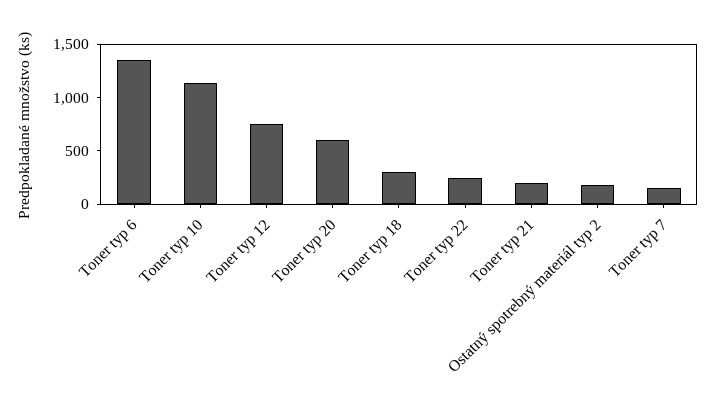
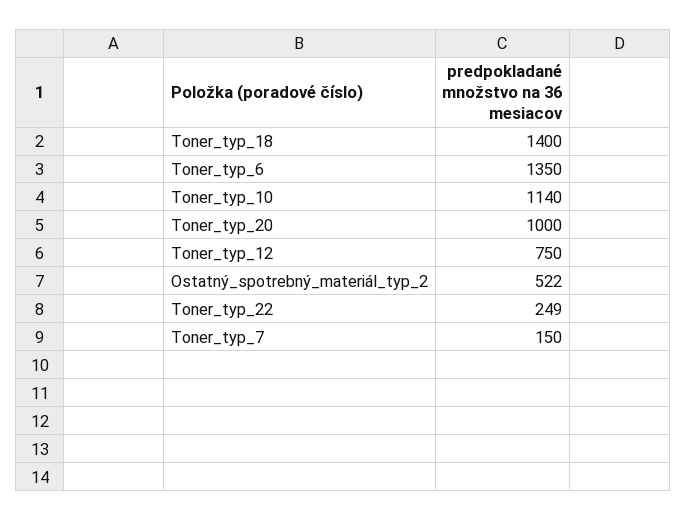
Toner typ 20: 600 -> 1000
Toner typ 18: 300 -> 1400
Toner typ 21: 200 -> none
Ostatný spotrebný materiál typ 2: 200 -> 522

